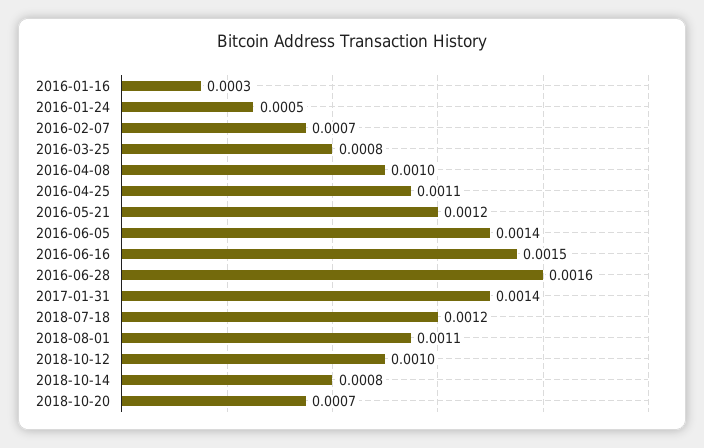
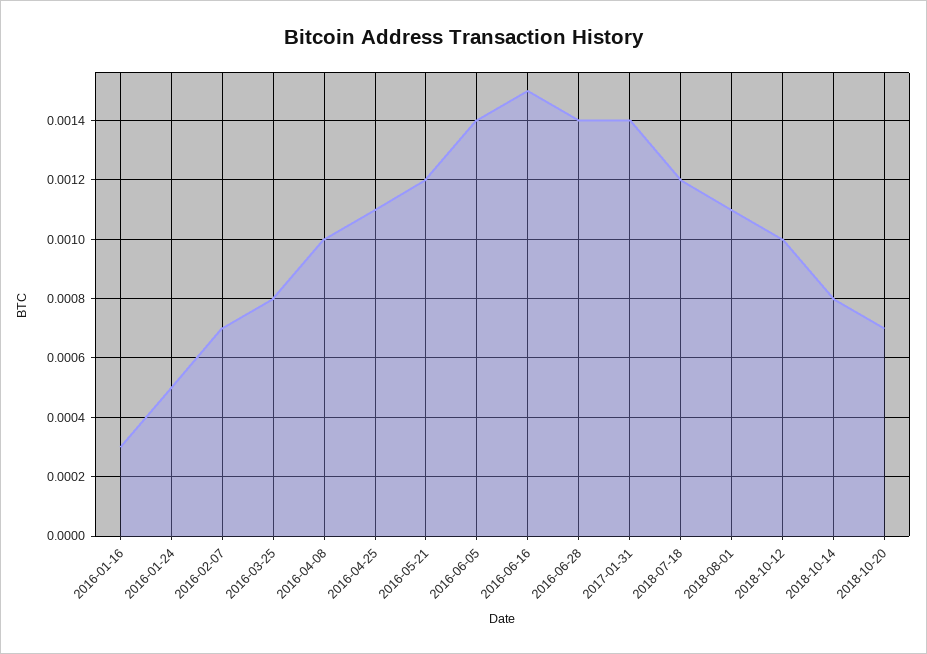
2016-06-28: 0.0016 -> 0.0014

